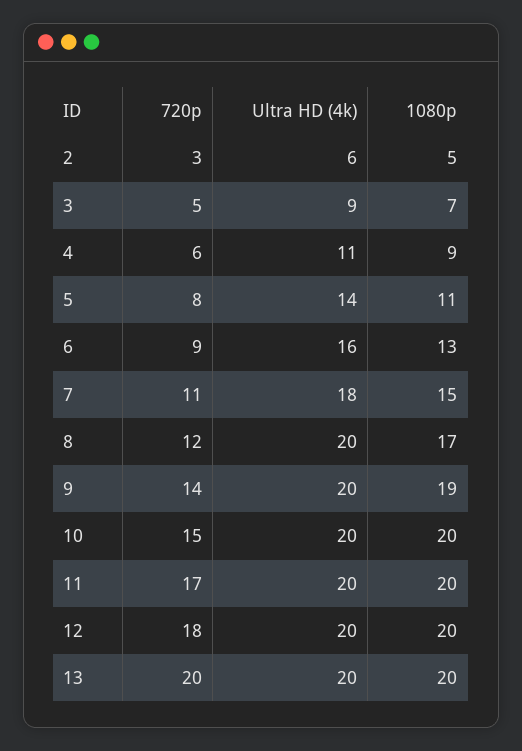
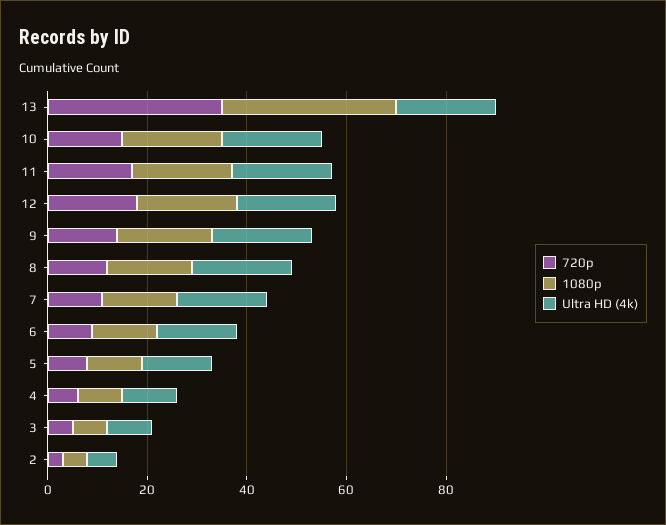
720p, 13: 20 -> 35
1080p, 13: 20 -> 35

